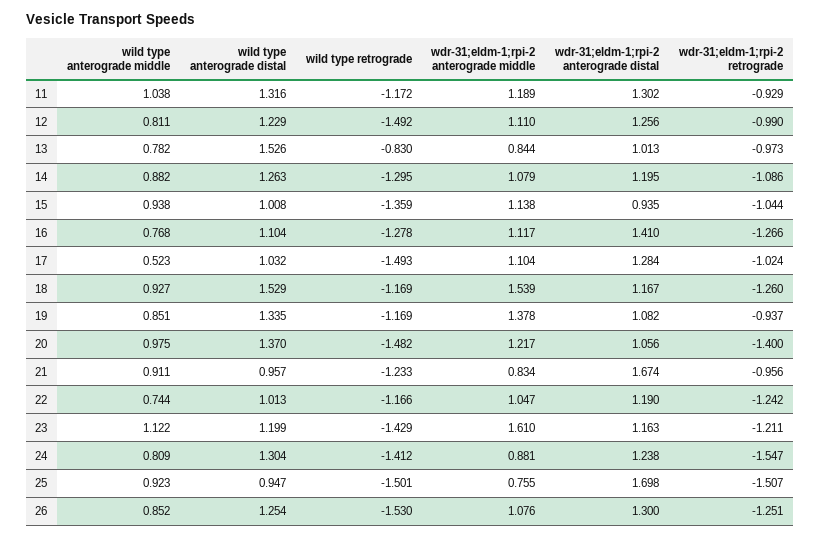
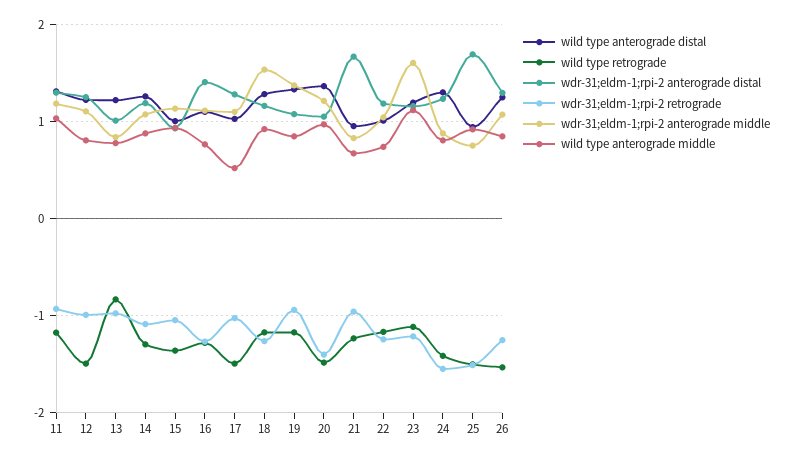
wild type anterograde distal, 13: 1.526 -> 1.2
wild type anterograde distal, 18: 1.529 -> 1.3
wild type anterograde middle, 21: 0.911 -> 0.7
wild type retrograde, 23: -1.429 -> -1.1

